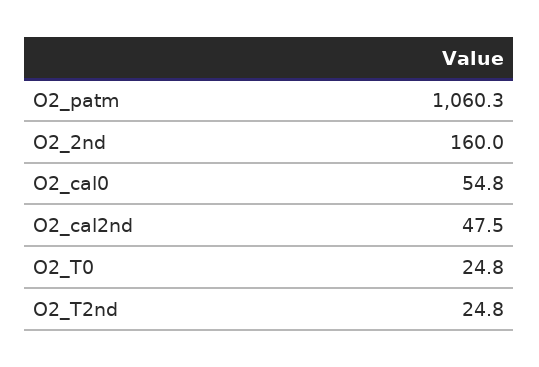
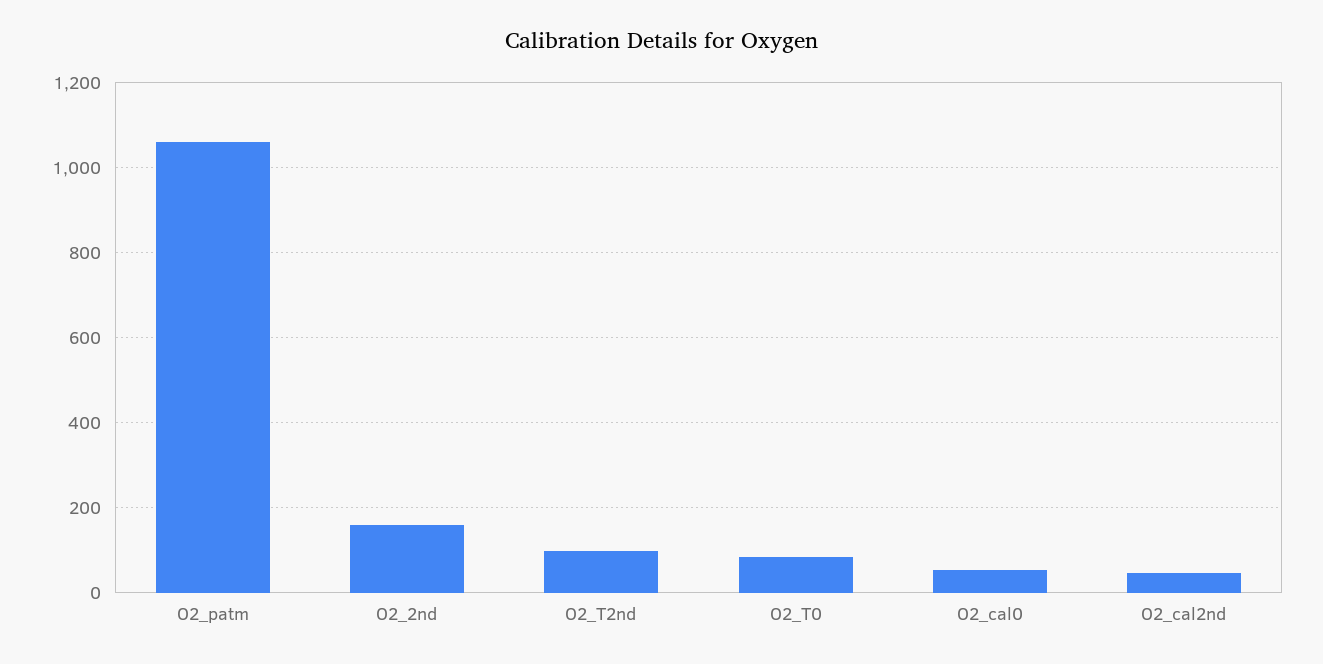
O2_T0: 24.8 -> 80
O2_T2nd: 24.8 -> 100

